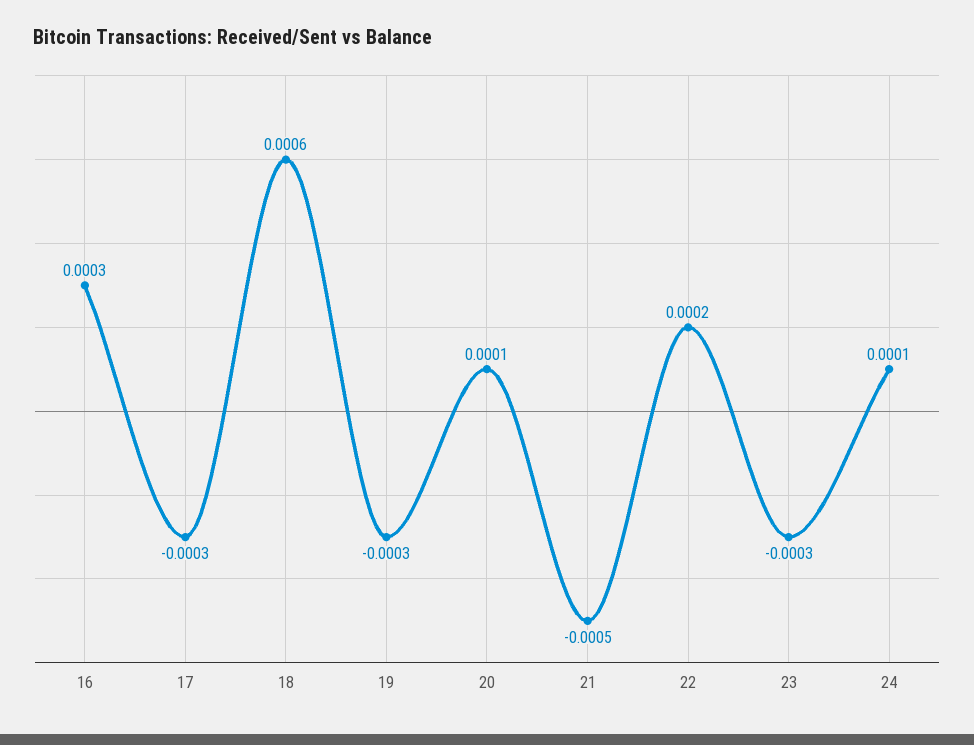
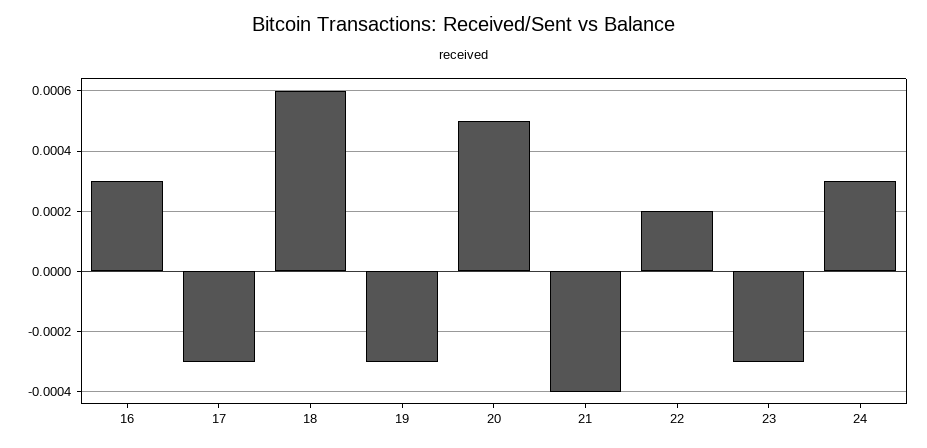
20: 0.0001 -> 0.0005
21: -0.0005 -> -0.0004
24: 0.0001 -> 0.0003

